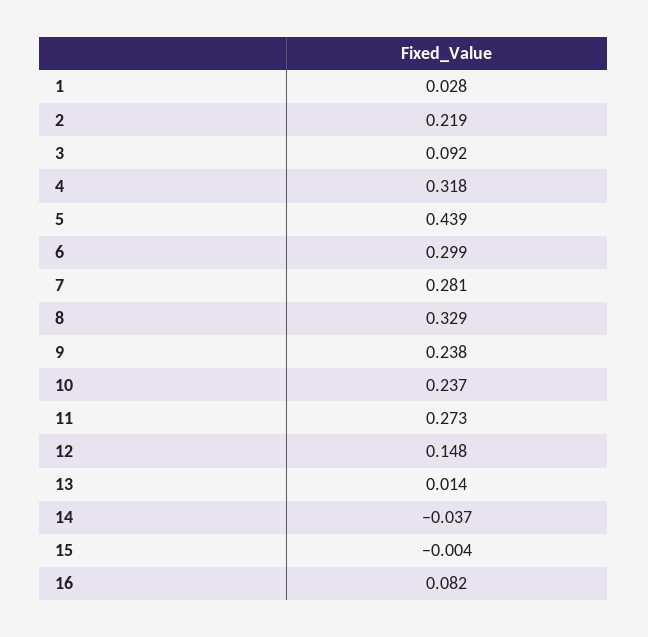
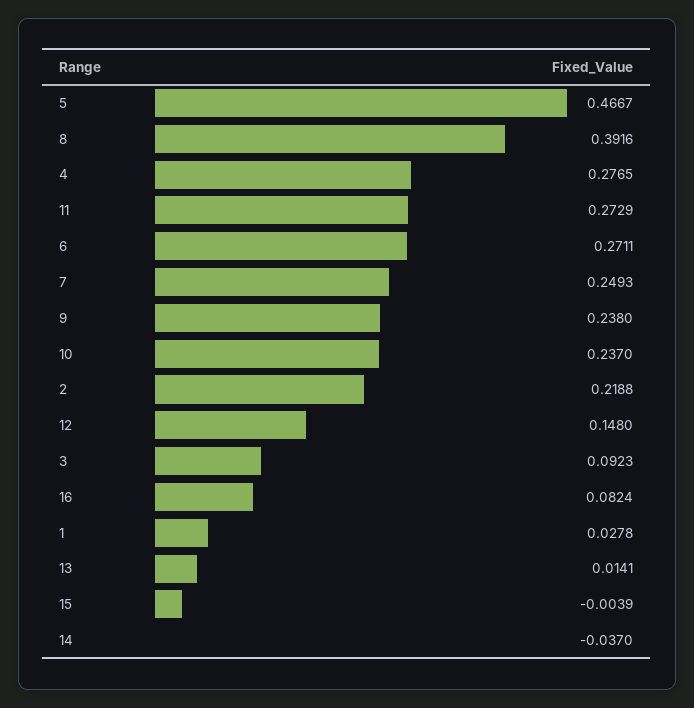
4: 0.318 -> 0.2765
5: 0.439 -> 0.4667
6: 0.299 -> 0.2711
7: 0.281 -> 0.2493
8: 0.329 -> 0.3916

